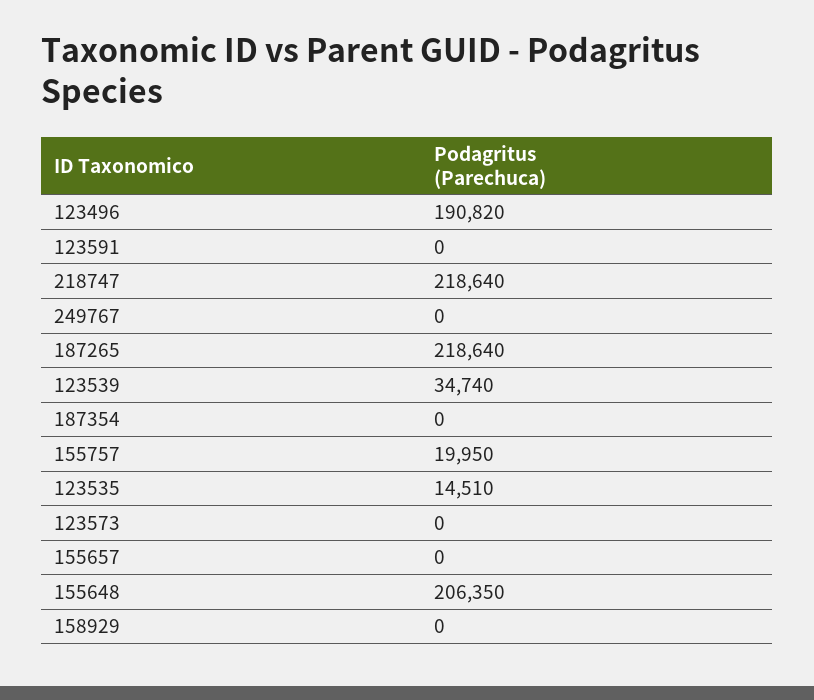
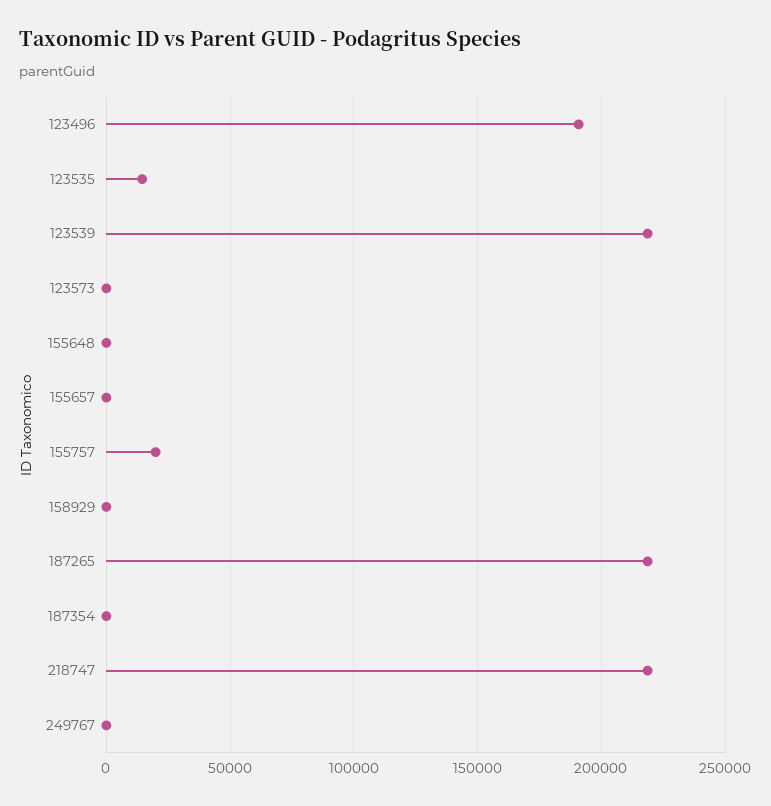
123591: 0 -> none
123539: 34740 -> 220000
155648: 206350 -> 0

